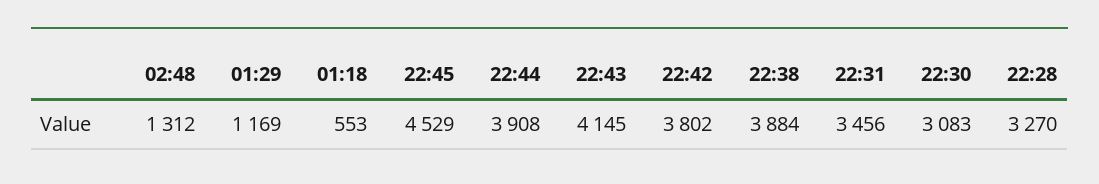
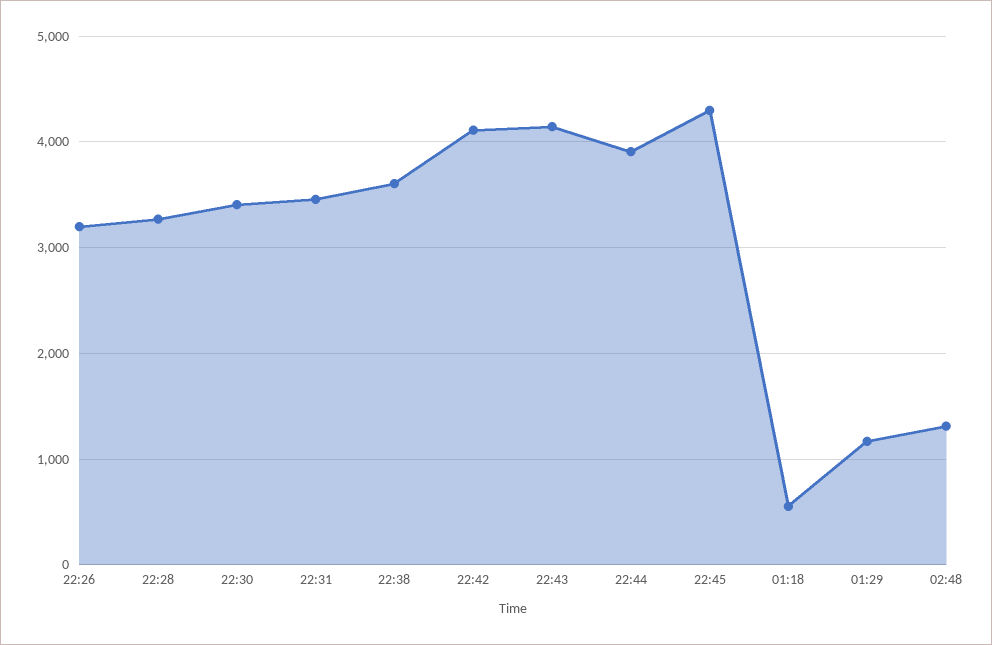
22:45: 4529 -> 4300
22:42: 3802 -> 4100
22:38: 3884 -> 3600
22:30: 3083 -> 3400
22:26: none -> 3200

